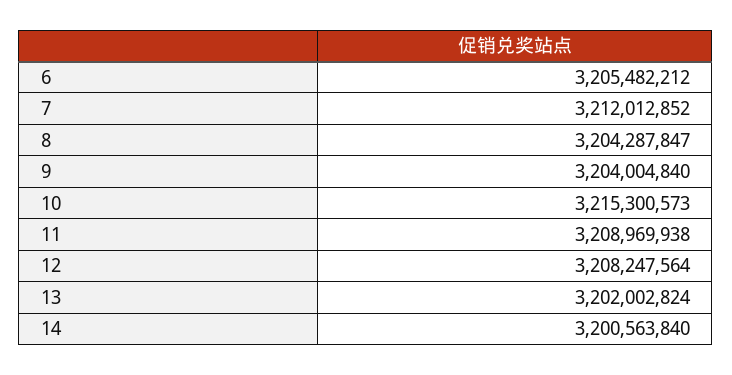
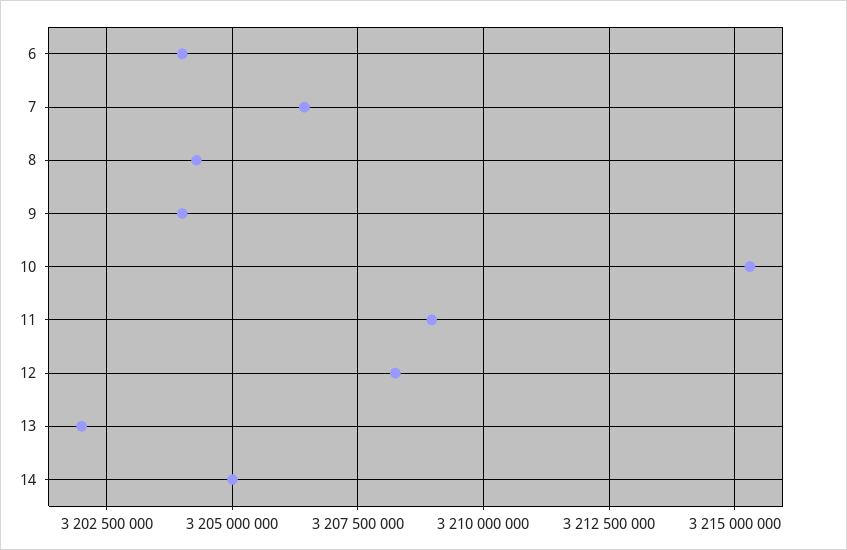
6: 3205482212 -> 3204000000
7: 3212012852 -> 3206500000
14: 3200563840 -> 3205000000

